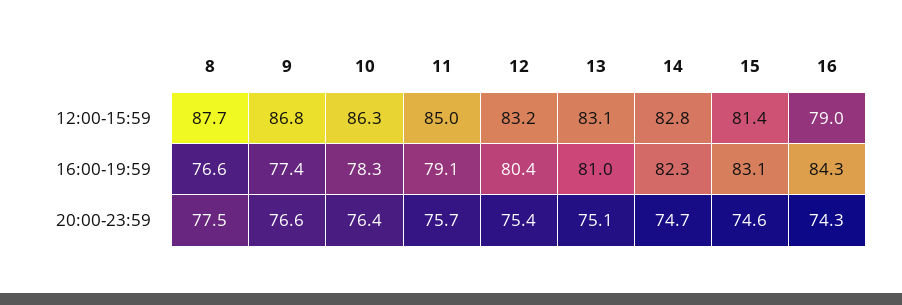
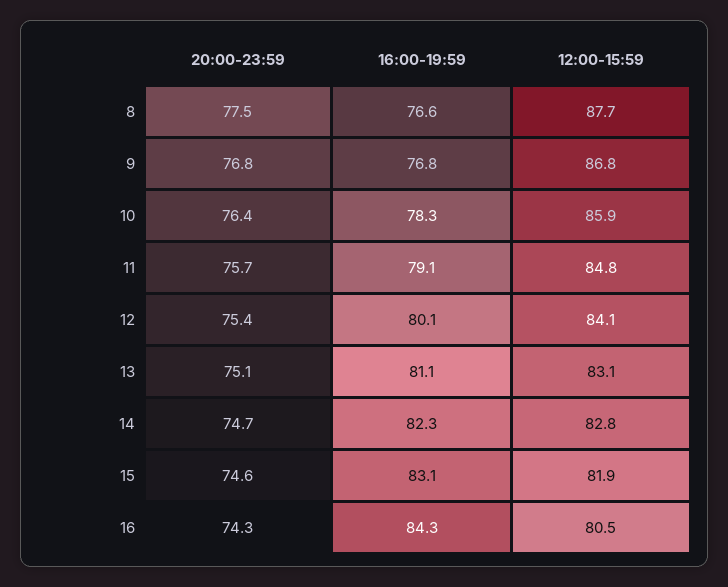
10, 12:00-15:59: 86.3 -> 85.9
11, 12:00-15:59: 85 -> 84.8
12, 12:00-15:59: 83.2 -> 84.1
15, 12:00-15:59: 81.4 -> 81.9
16, 12:00-15:59: 79 -> 80.5
9, 16:00-19:59: 77.4 -> 76.8
12, 16:00-19:59: 80.4 -> 80.1
13, 16:00-19:59: 81 -> 81.1
9, 20:00-23:59: 76.6 -> 76.8

